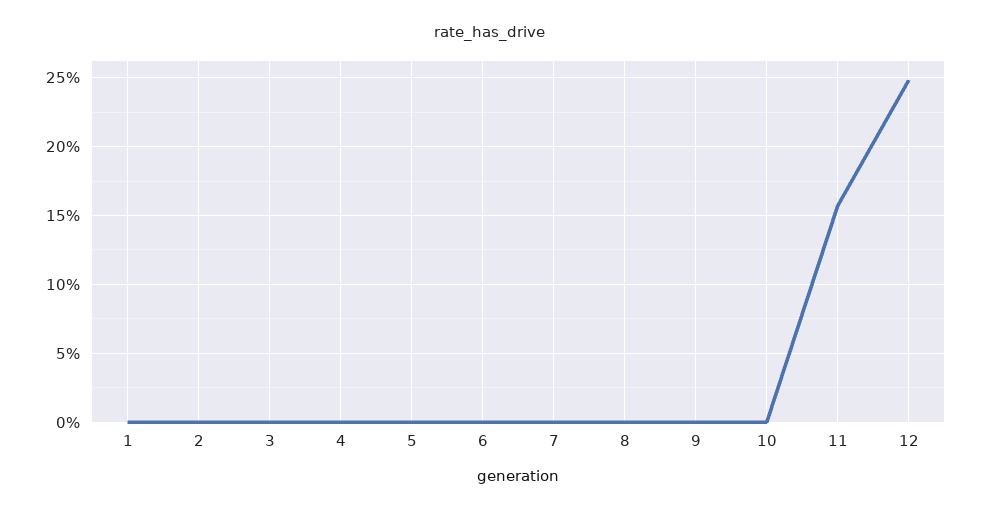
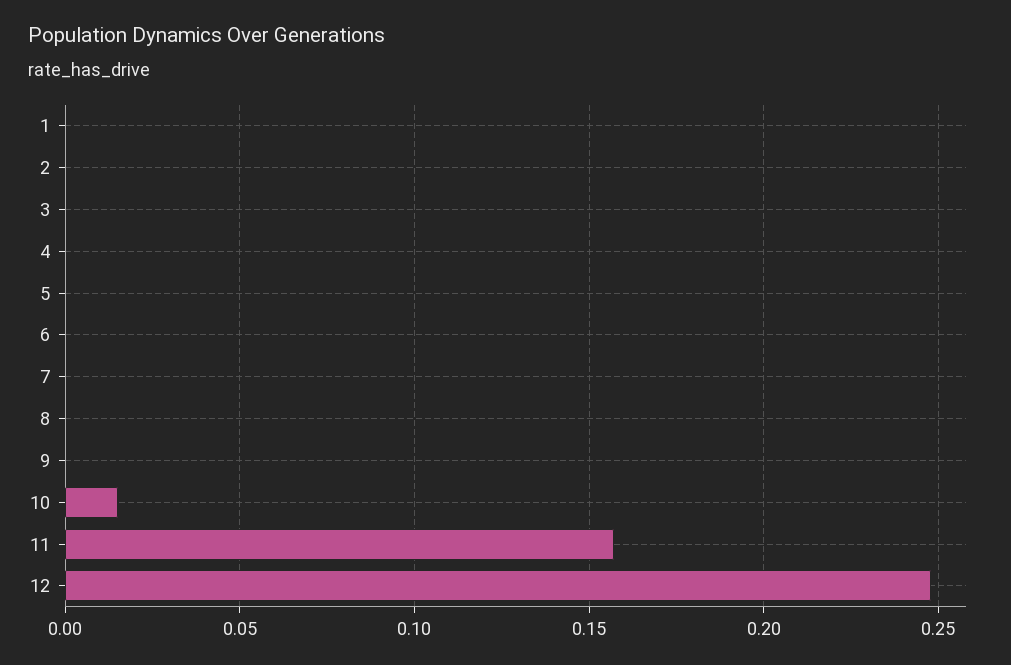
10: 0 -> 0.015

